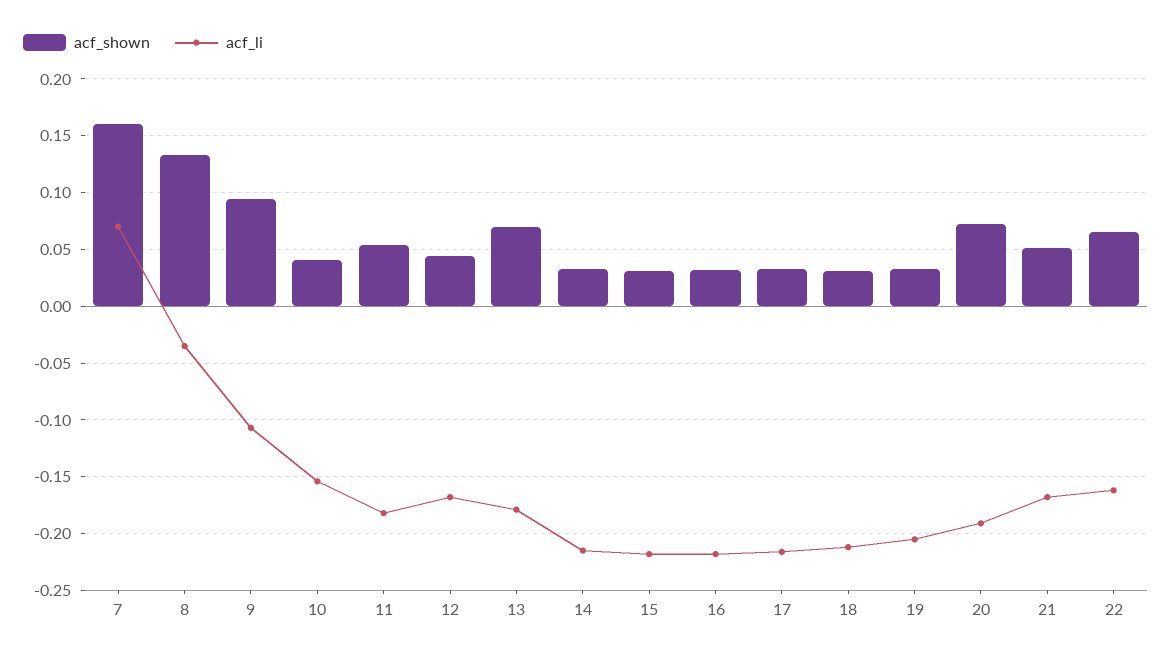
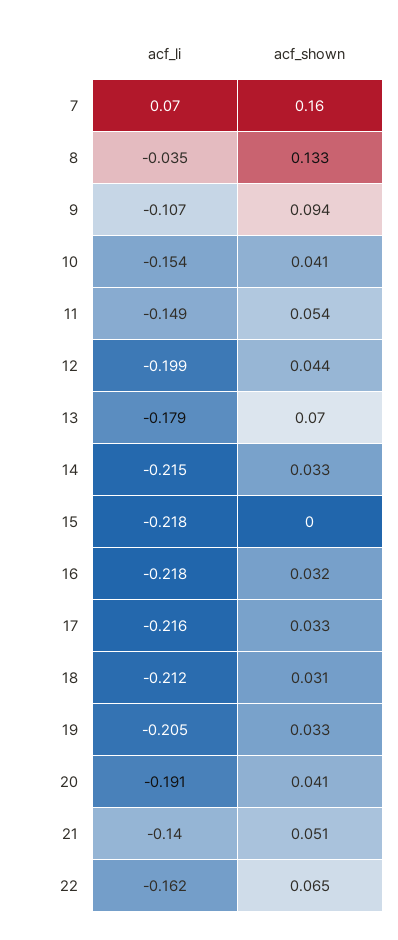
acf_li, 11: -0.18 -> -0.149
acf_li, 12: -0.17 -> -0.199
acf_shown, 15: 0.03 -> 0
acf_shown, 20: 0.07 -> 0.041
acf_li, 21: -0.17 -> -0.14

